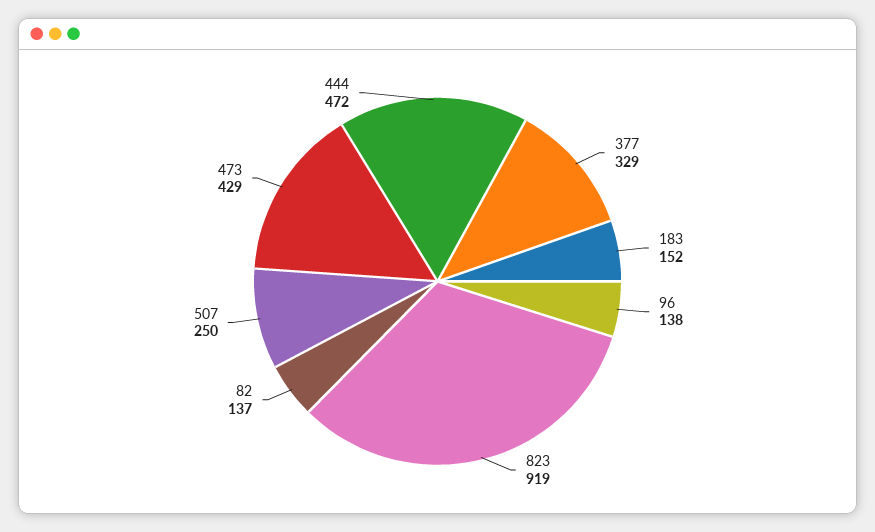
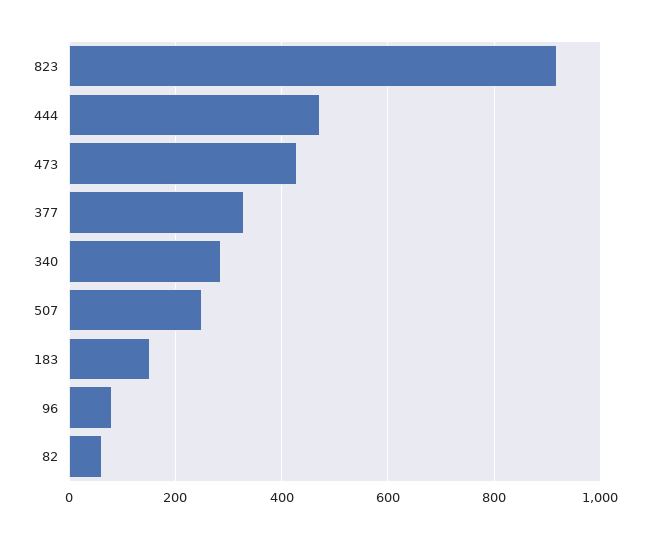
96: 138 -> 80
82: 137 -> 60
340: none -> 280

